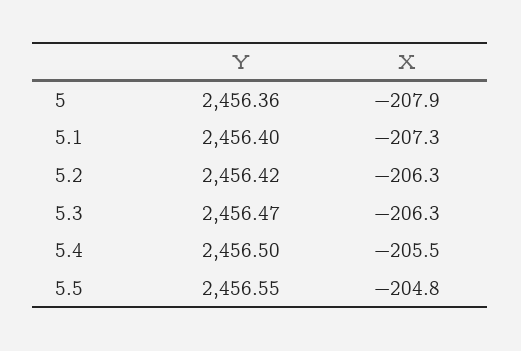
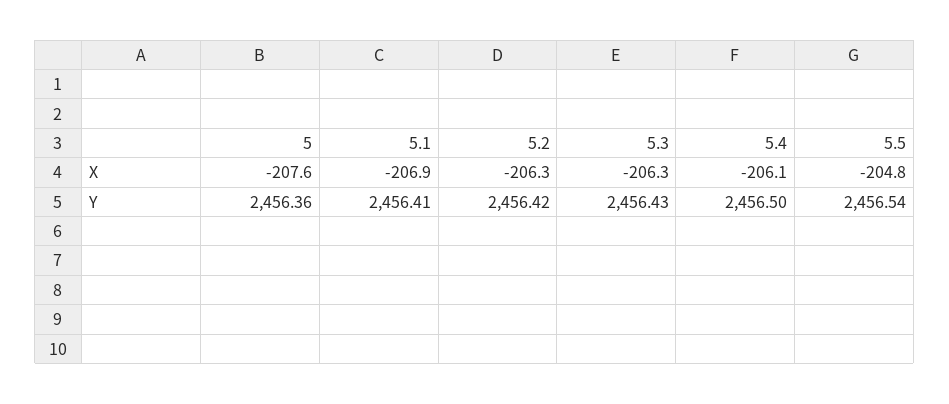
X, 5: -207.9 -> -207.6
Y, 5.1: 2456.4 -> 2456.41
X, 5.1: -207.3 -> -206.9
Y, 5.3: 2456.47 -> 2456.43
X, 5.4: -205.5 -> -206.1
Y, 5.5: 2456.55 -> 2456.54

